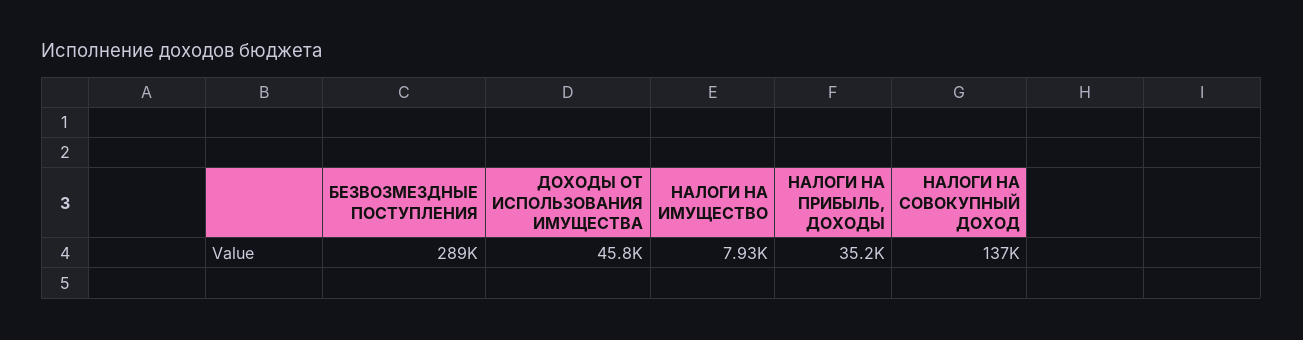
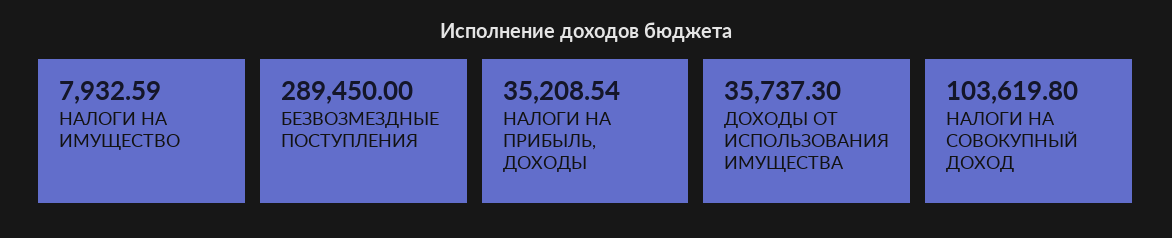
ДОХОДЫ ОТ ИСПОЛЬЗОВАНИЯ ИМУЩЕСТВА: 45800 -> 35737.3
НАЛОГИ НА СОВОКУПНЫЙ ДОХОД: 137000 -> 103619.8

